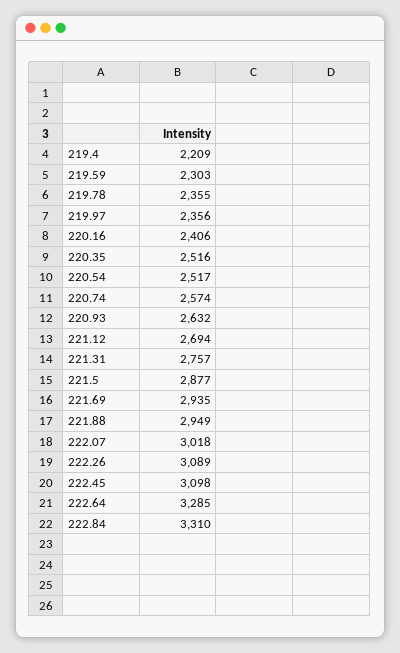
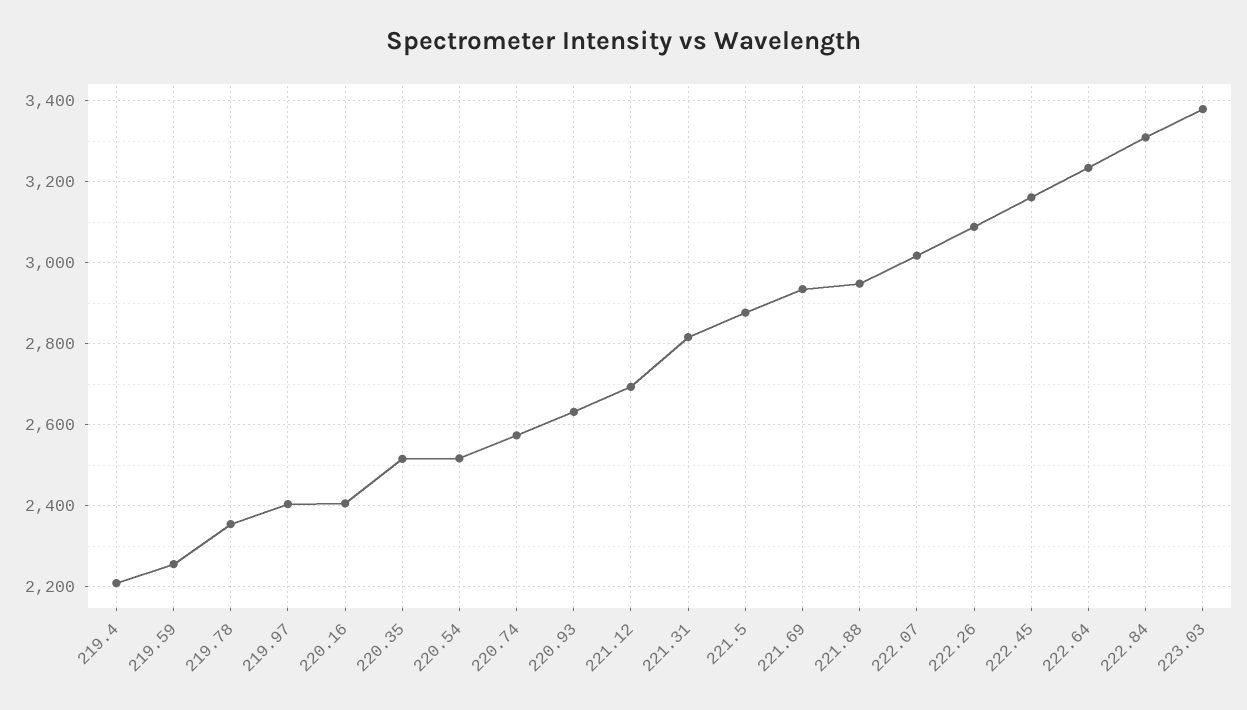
219.59: 2303 -> 2260
219.97: 2356 -> 2400
221.31: 2757 -> 2820
222.45: 3098 -> 3160
222.64: 3285 -> 3240
223.03: none -> 3380

